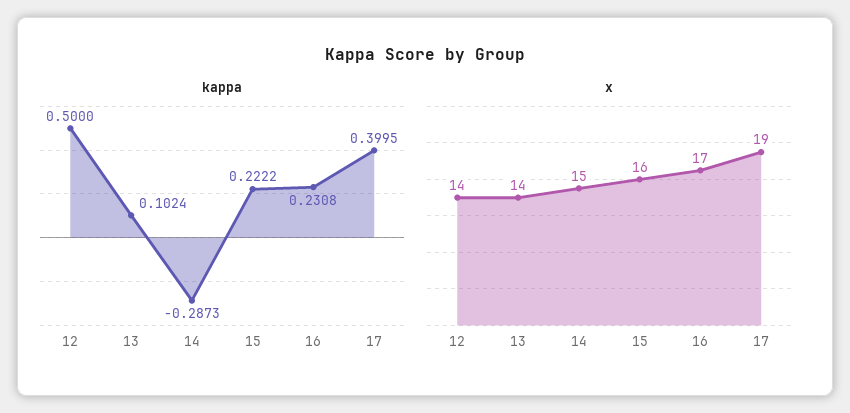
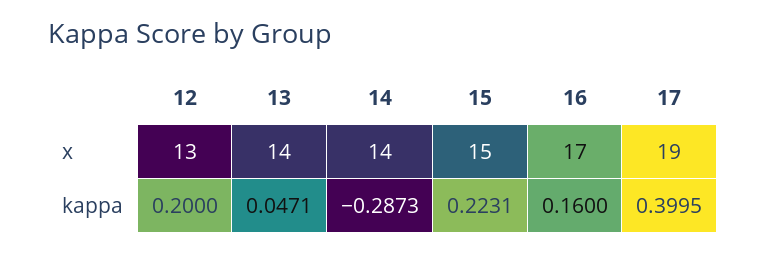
kappa, 12: 0.5 -> 0.2
kappa, 13: 0.1024 -> 0.0471
kappa, 15: 0.2222 -> 0.2231
kappa, 16: 0.2308 -> 0.16
x, 12: 14 -> 13
x, 14: 15 -> 14
x, 15: 16 -> 15

